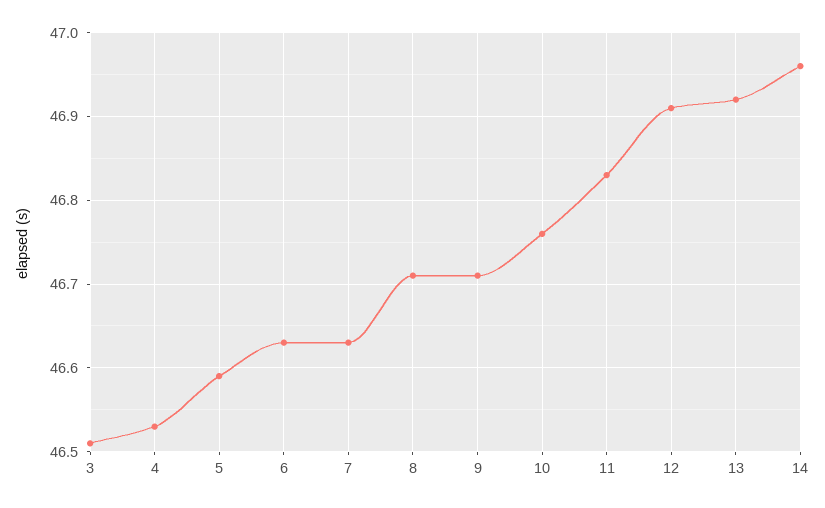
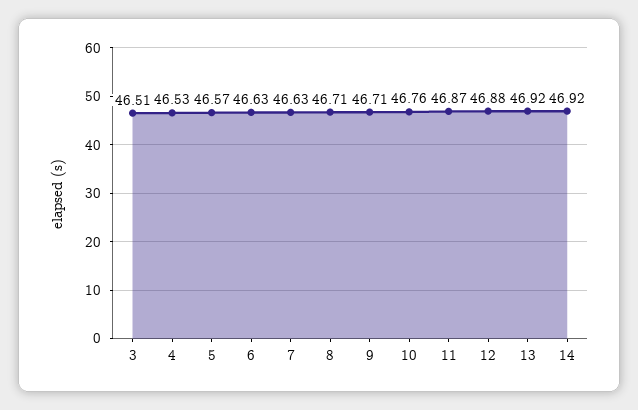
5: 46.59 -> 46.57
11: 46.83 -> 46.87
12: 46.91 -> 46.88
14: 46.96 -> 46.92

